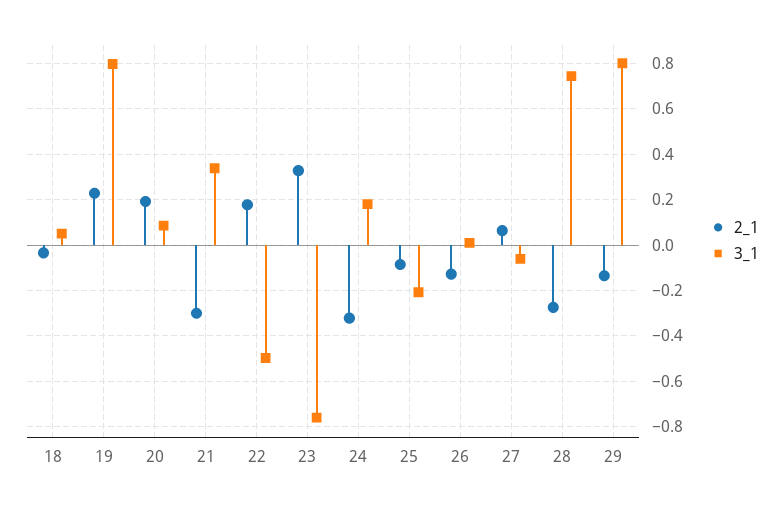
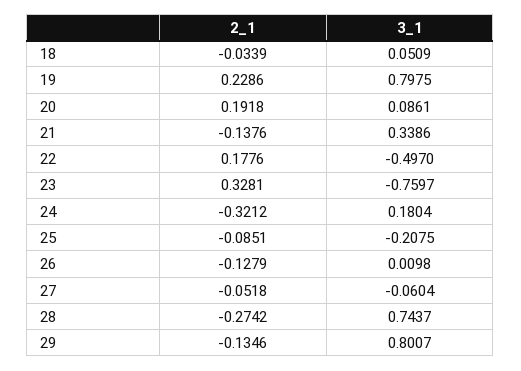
2_1, 21: -0.3 -> -0.1376
2_1, 27: 0.05 -> -0.0518

